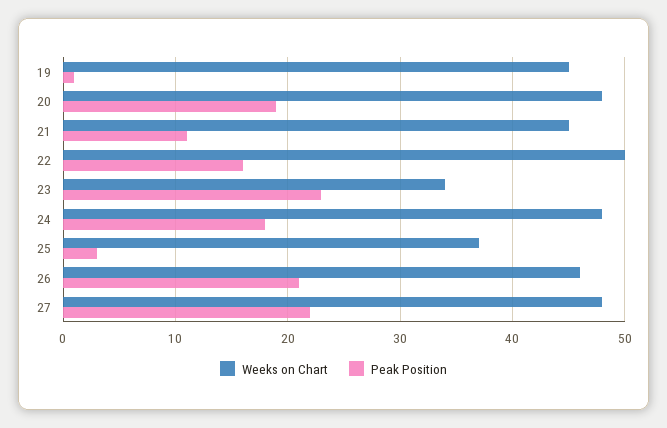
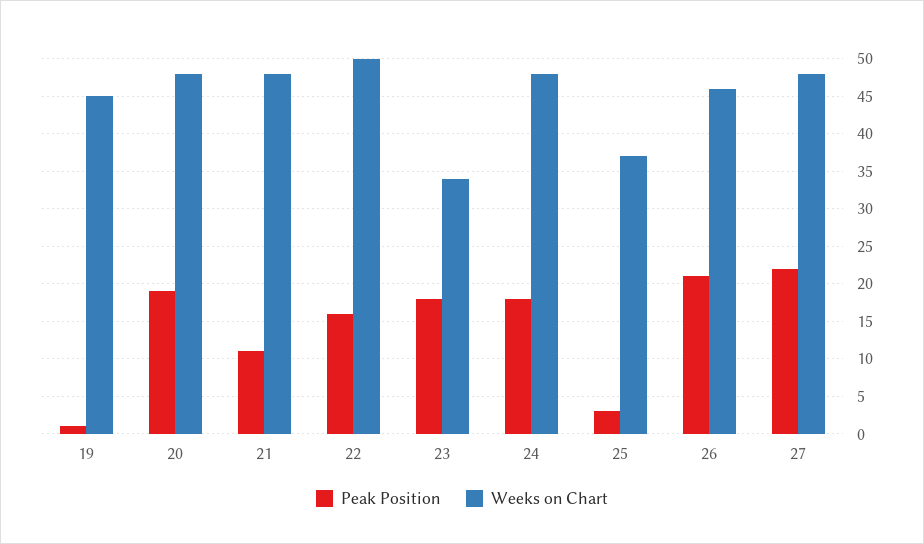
Weeks on Chart, 21: 45 -> 48
Peak Position, 23: 23 -> 18

